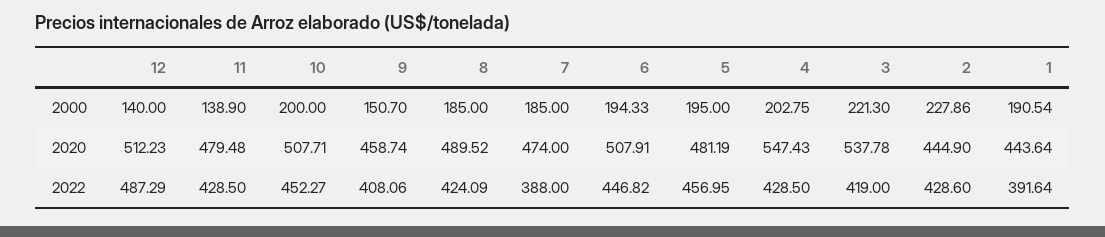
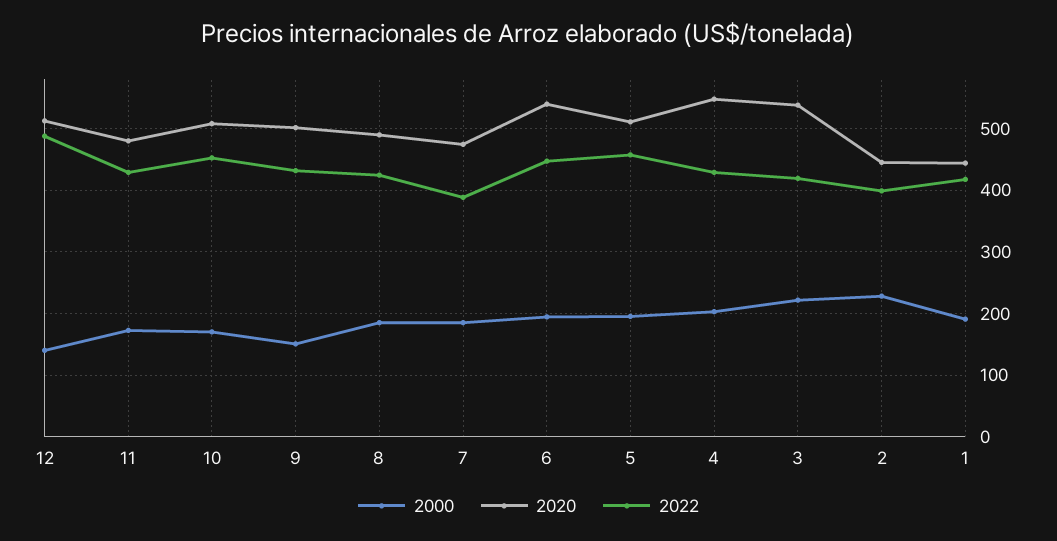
2000, 11: 138.9 -> 170
2000, 10: 200 -> 170
2020, 9: 458.74 -> 500
2020, 6: 507.91 -> 540
2020, 5: 481.19 -> 510
2022, 9: 408.06 -> 430
2022, 2: 428.6 -> 400
2022, 1: 391.64 -> 420

